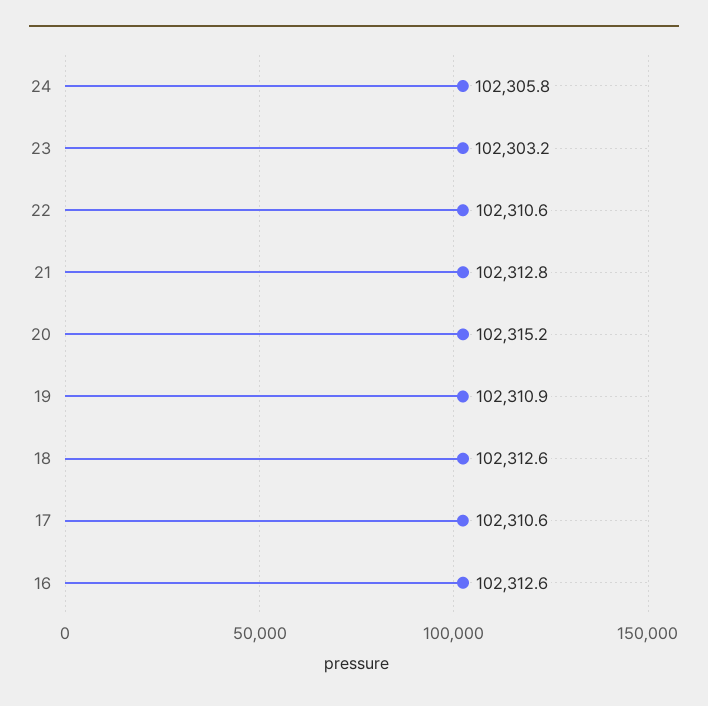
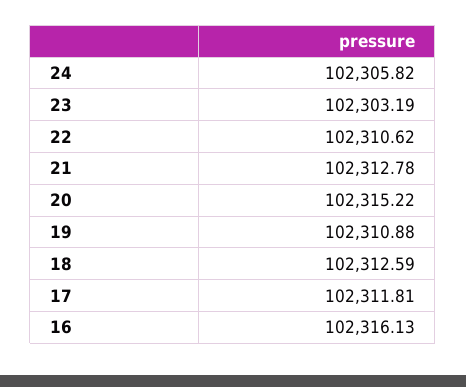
17: 102310.6 -> 102311.81
16: 102312.6 -> 102316.13

